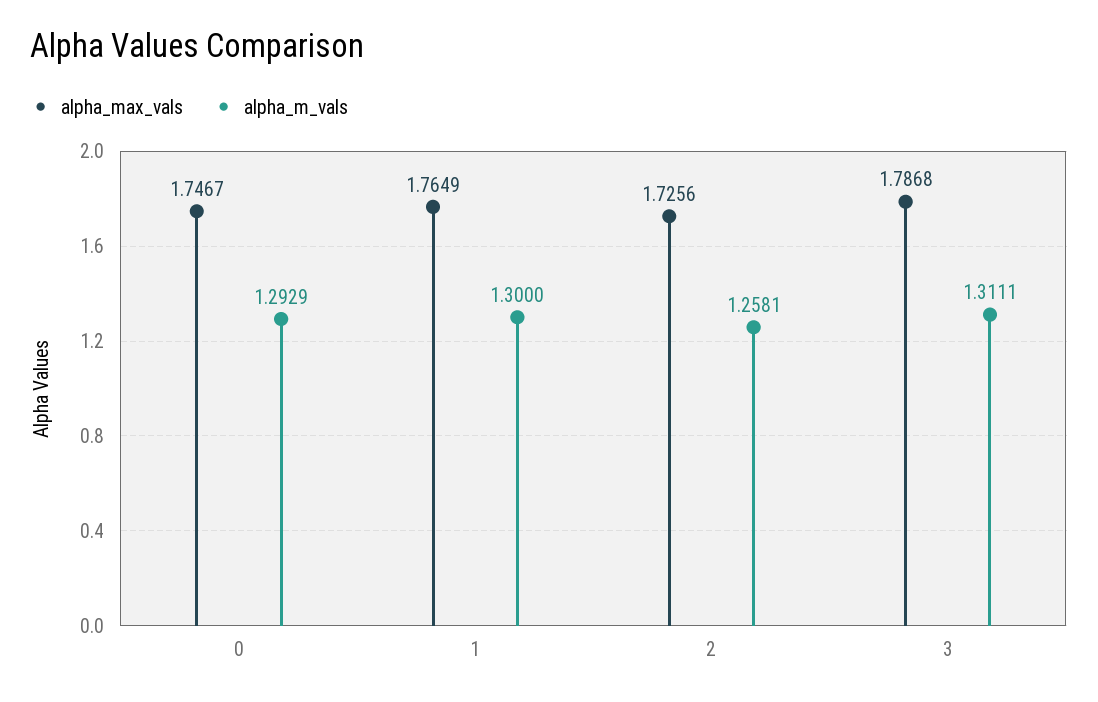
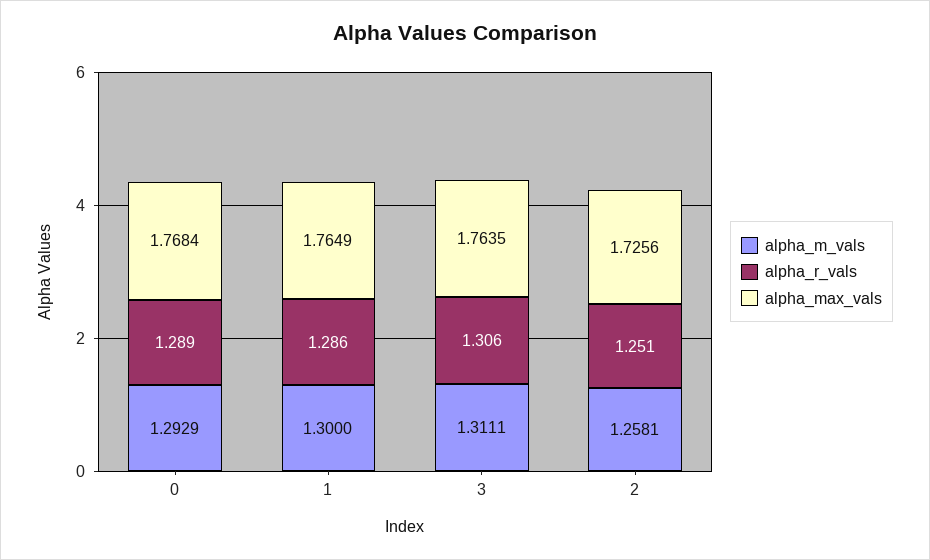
alpha_max_vals, 0: 1.7467 -> 1.7684
alpha_max_vals, 3: 1.7868 -> 1.7635
alpha_r_vals, 0: none -> 1.289
alpha_r_vals, 1: none -> 1.286
alpha_r_vals, 3: none -> 1.306
alpha_r_vals, 2: none -> 1.251

